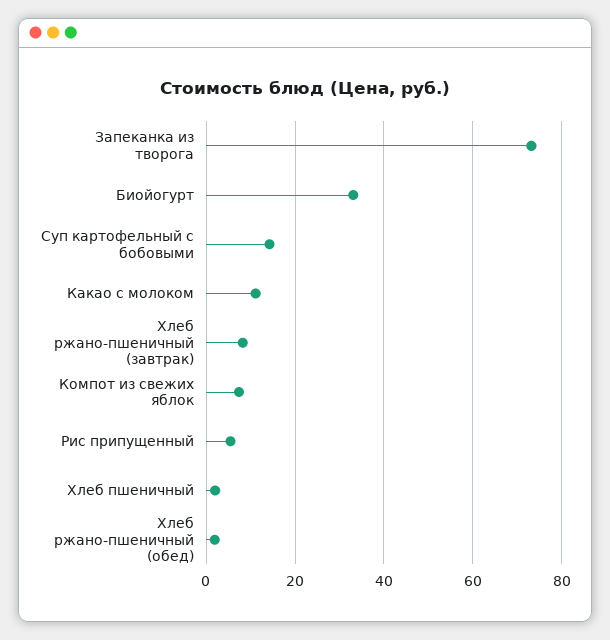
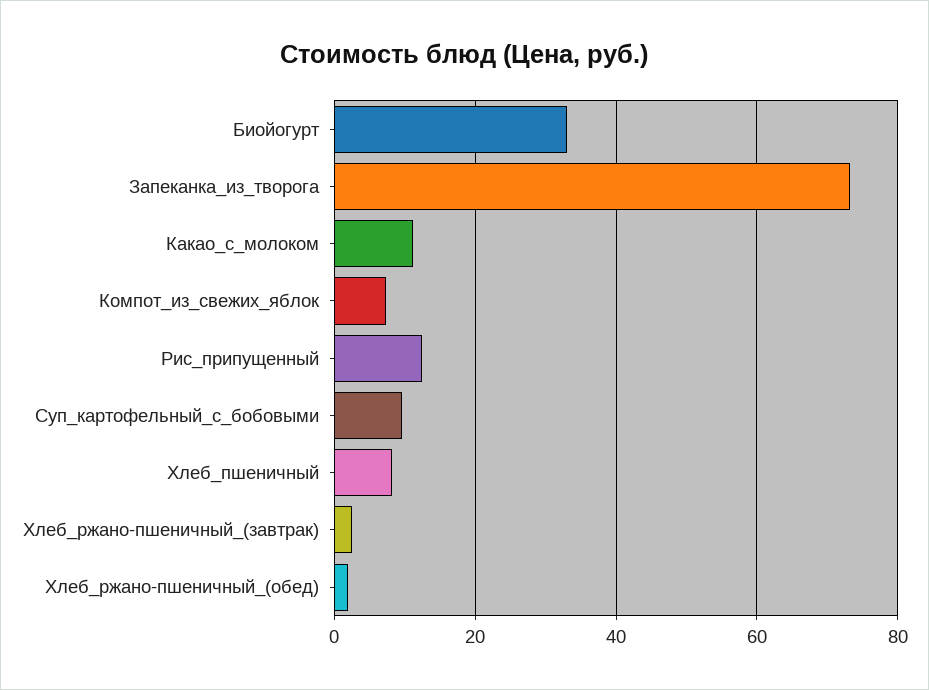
Суп картофельный с бобовыми: 14 -> 10
Хлеб ржано-пшеничный (завтрак): 8 -> 2
Рис припущенный: 6 -> 12
Хлеб пшеничный: 2 -> 8

